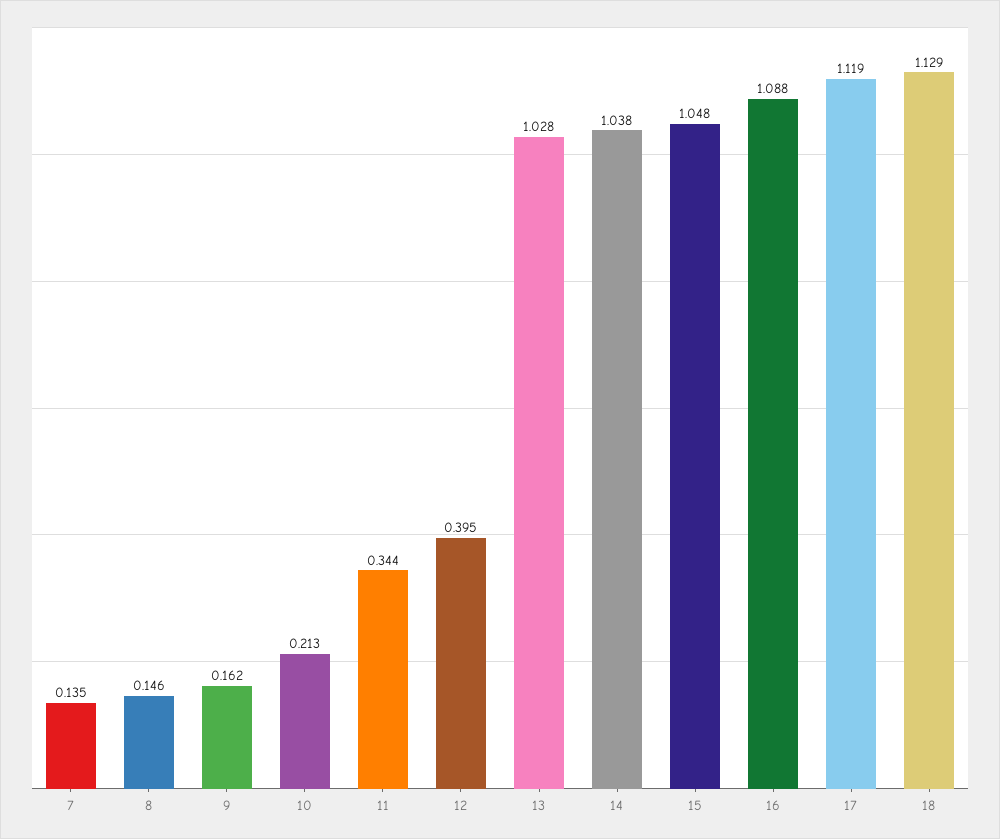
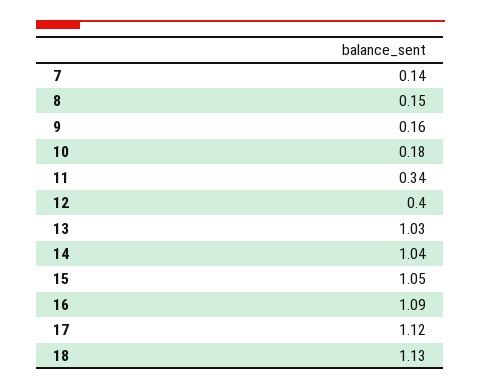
10: 0.213 -> 0.18

